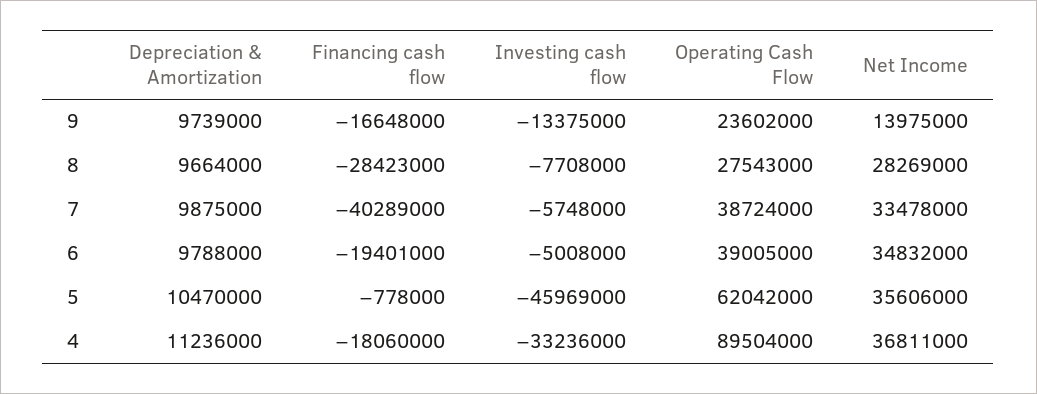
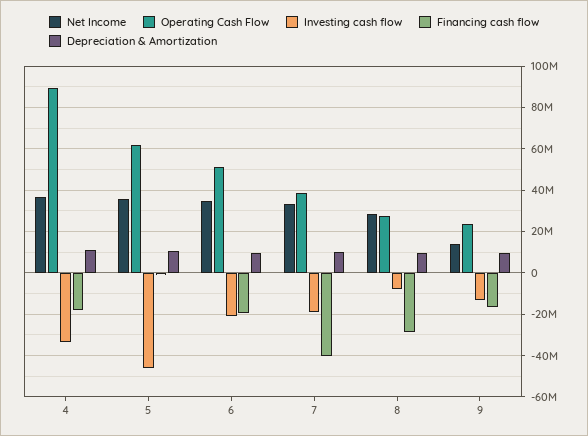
Investing cash flow, 7: -5748000 -> -20000000
Investing cash flow, 6: -5008000 -> -20000000
Operating Cash Flow, 6: 39005000 -> 50000000

